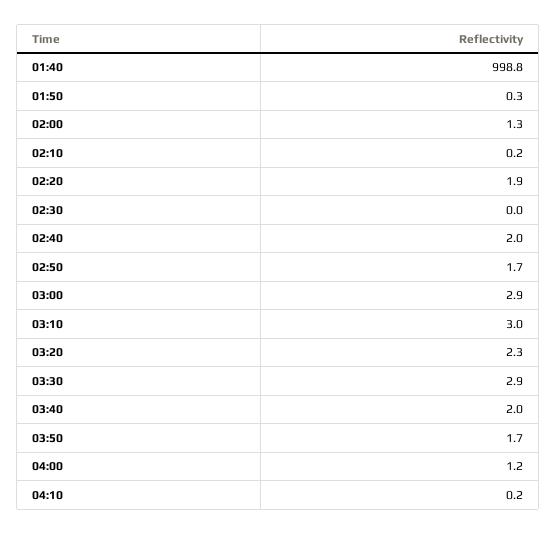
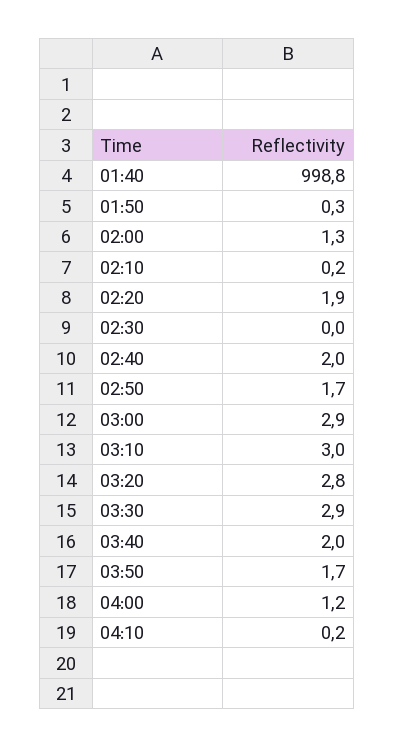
03:20: 2.3 -> 2.8

